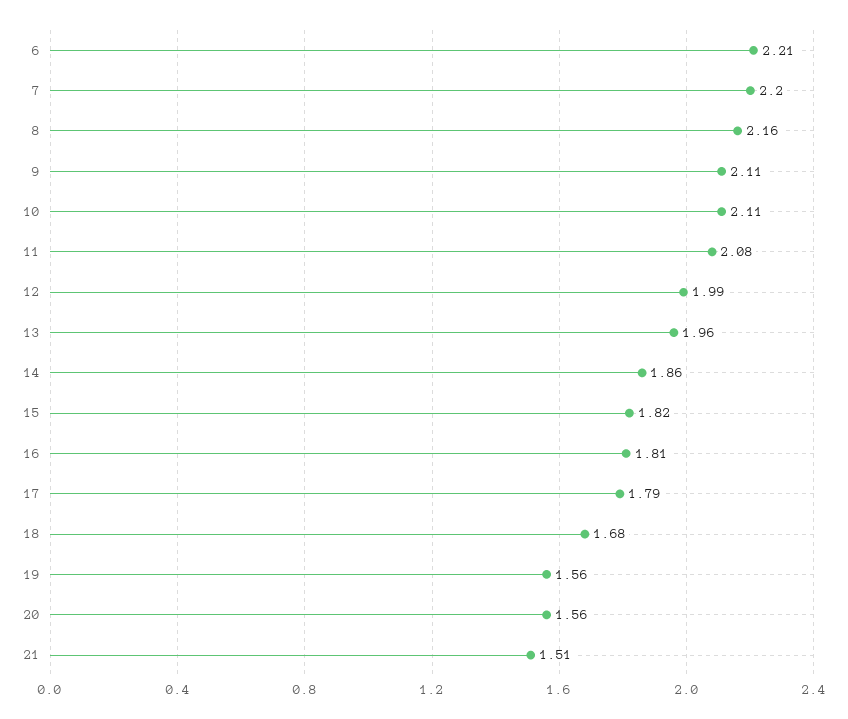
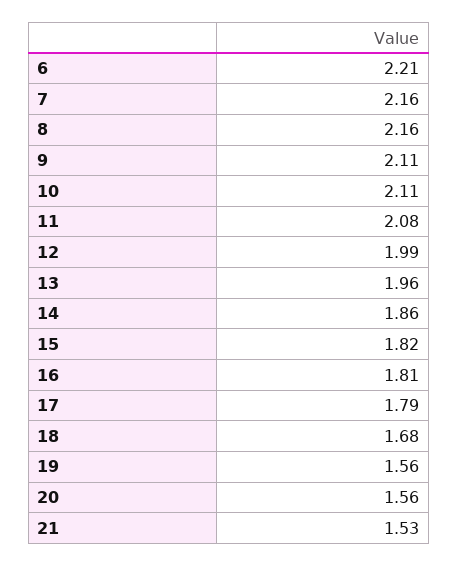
7: 2.2 -> 2.16
21: 1.51 -> 1.53

